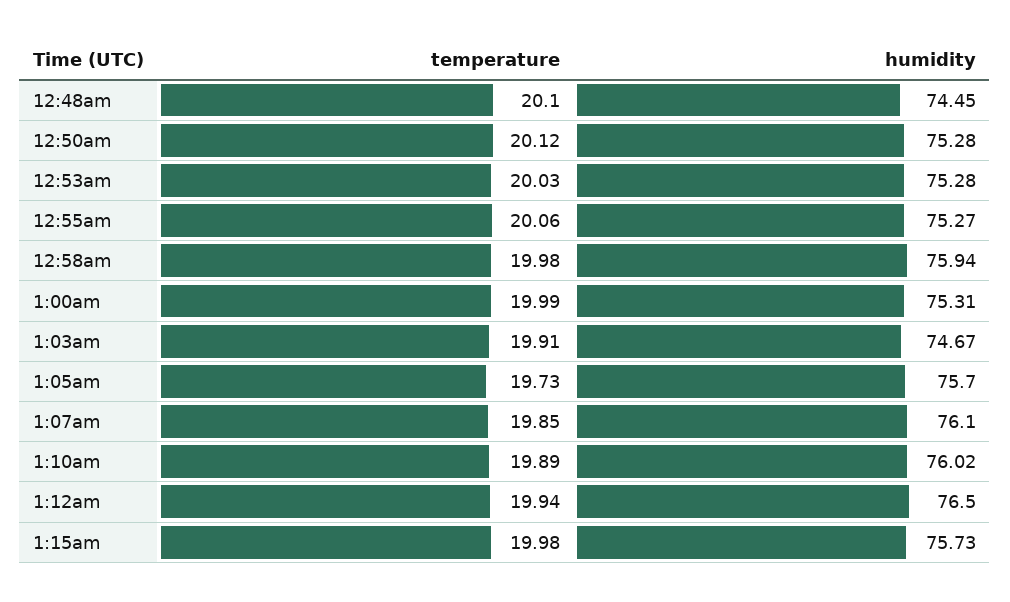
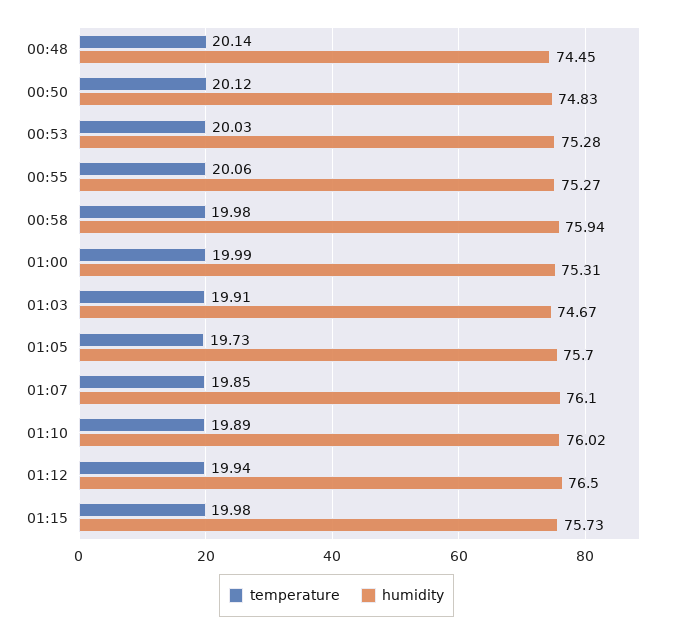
temperature, 12:48am: 20.1 -> 20.14
humidity, 12:50am: 75.28 -> 74.83

